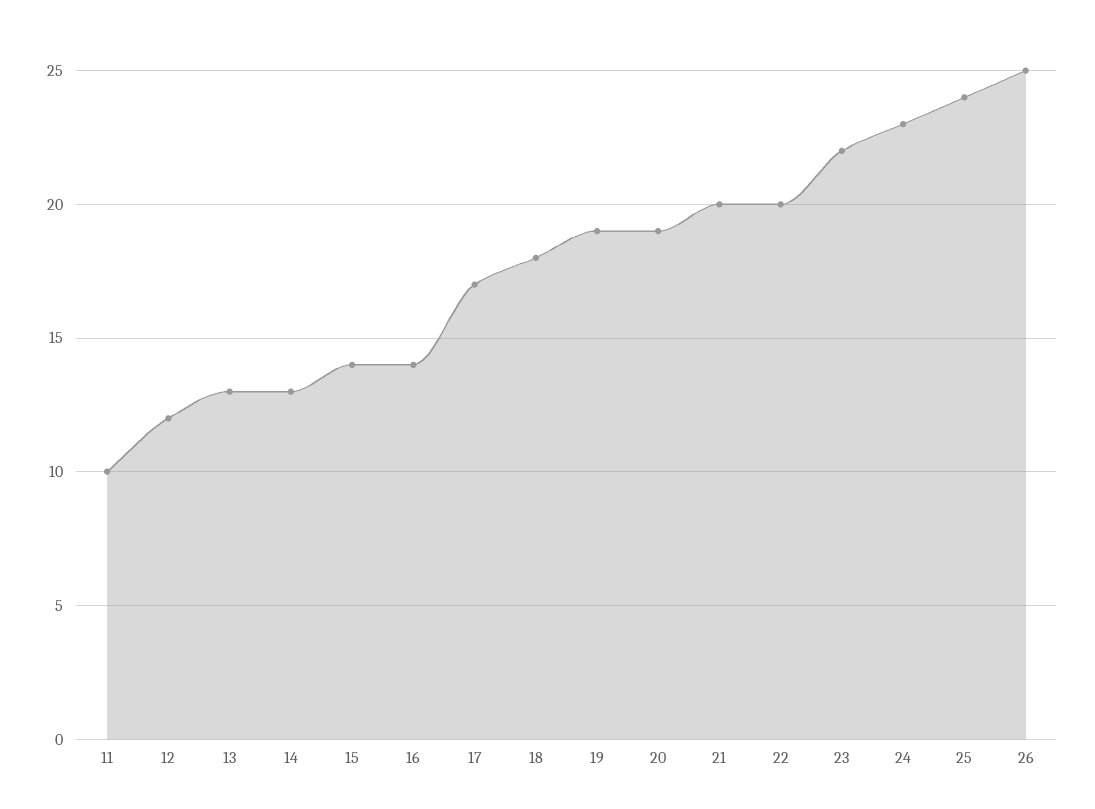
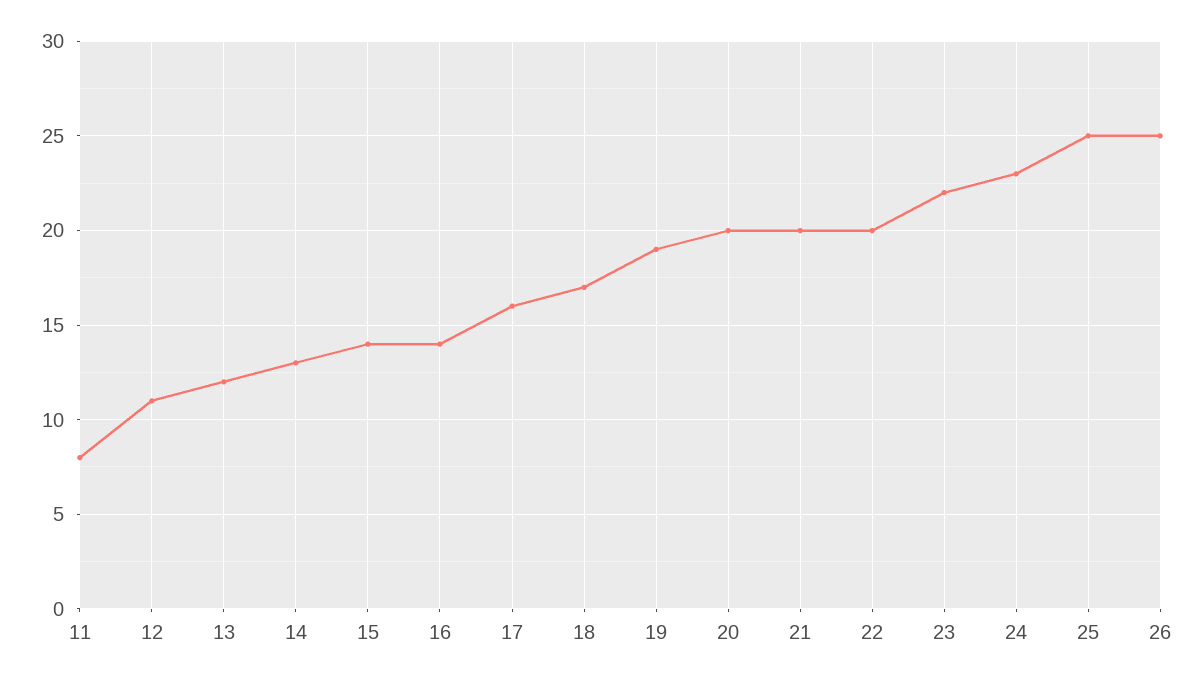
11: 10 -> 8
12: 12 -> 11
13: 13 -> 12
17: 17 -> 16
18: 18 -> 17
20: 19 -> 20
25: 24 -> 25

